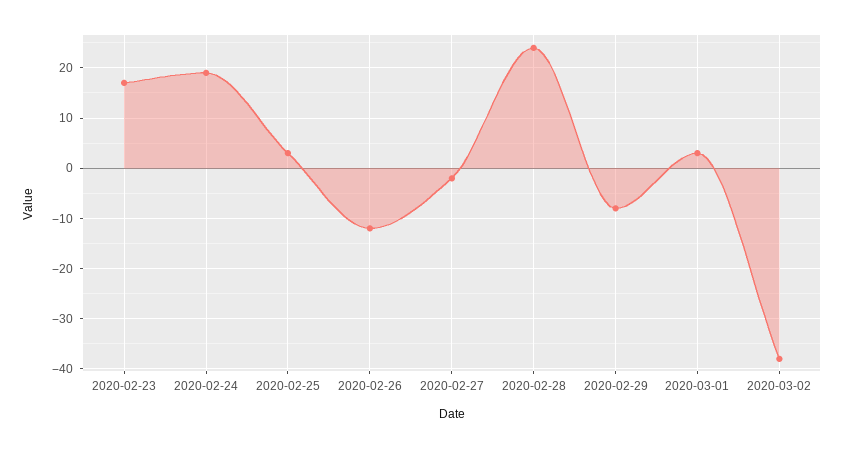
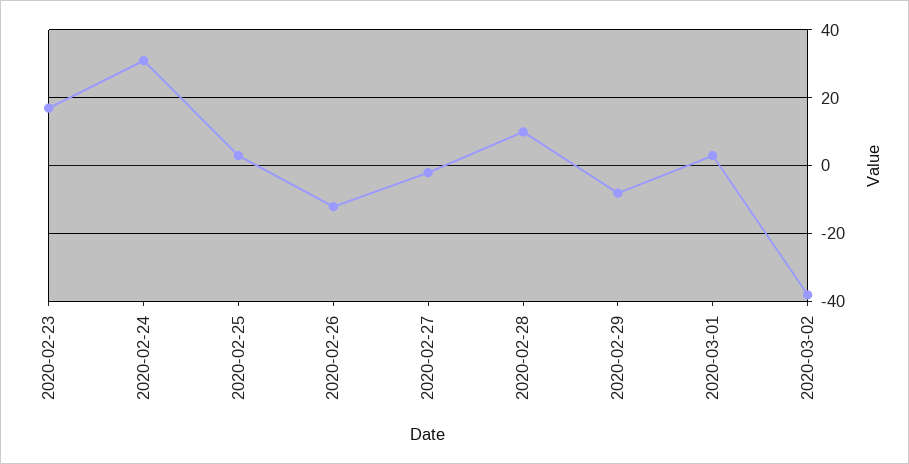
2020-02-24: 20 -> 30
2020-02-28: 25 -> 10

